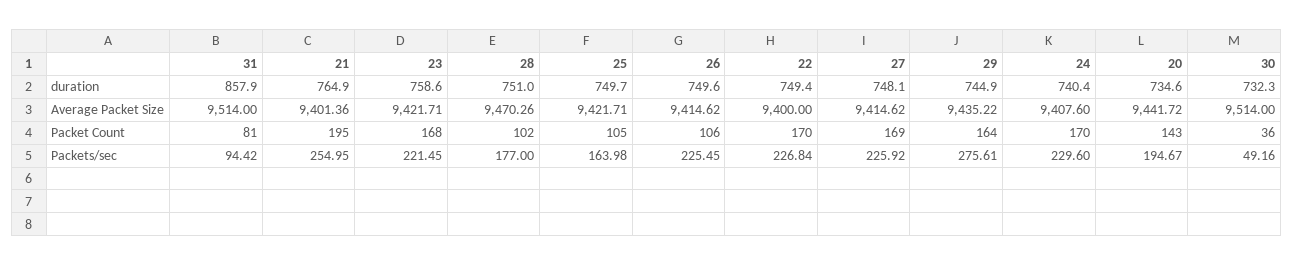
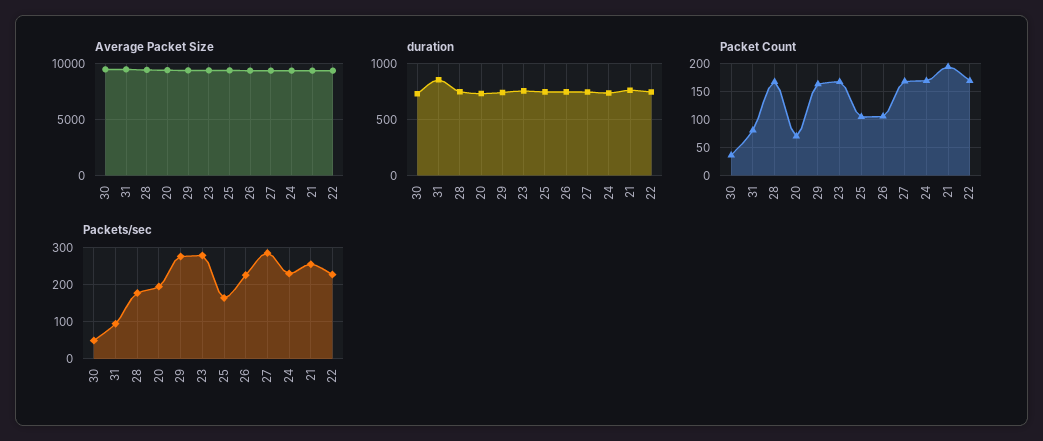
Packet Count, 28: 102 -> 175
Packet Count, 20: 143 -> 75
Packets/sec, 23: 221.45 -> 280
Packets/sec, 27: 225.92 -> 280

